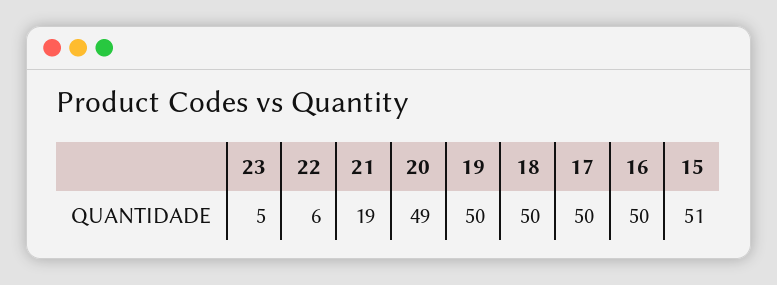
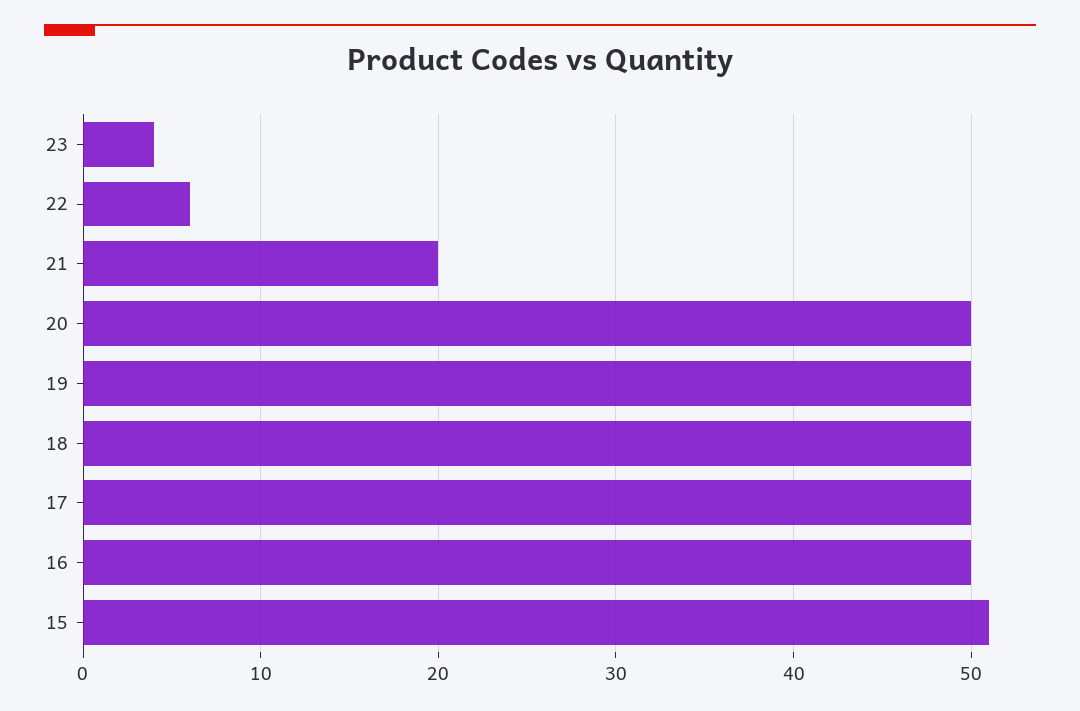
23: 5 -> 4
21: 19 -> 20
20: 49 -> 50

